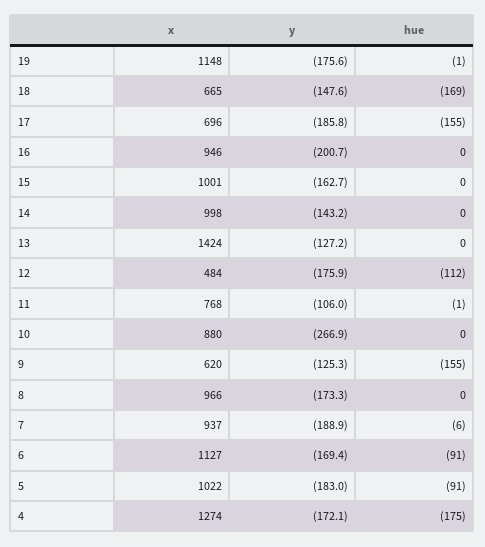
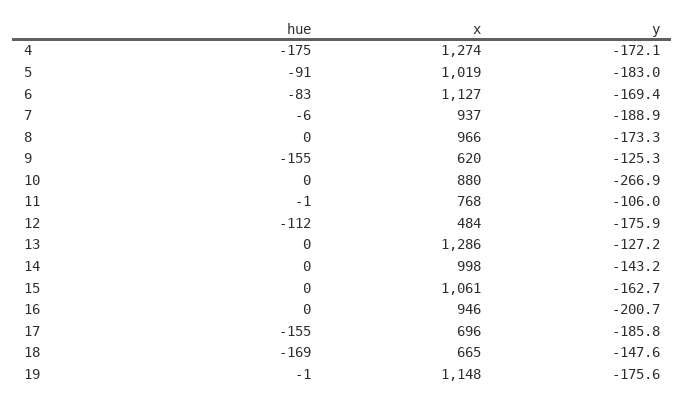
x, 15: 1001 -> 1061
x, 13: 1424 -> 1286
hue, 6: -91 -> -83
x, 5: 1022 -> 1019

